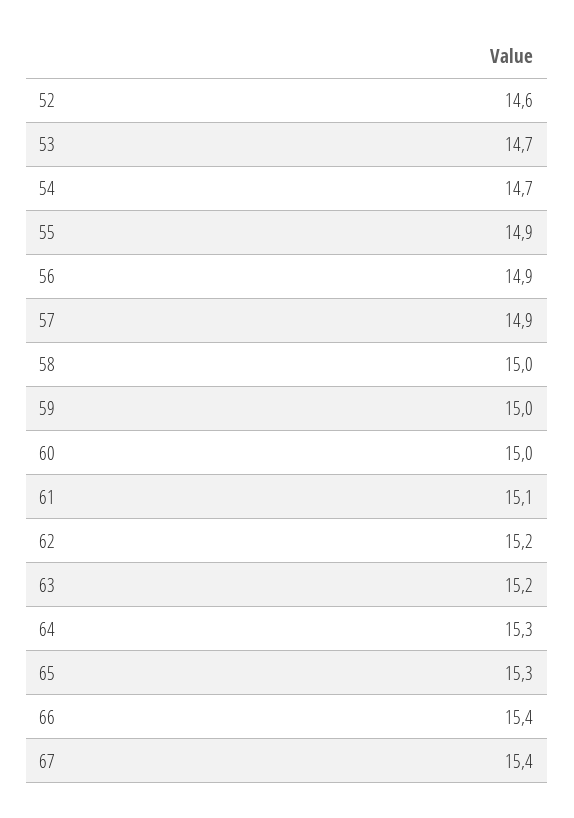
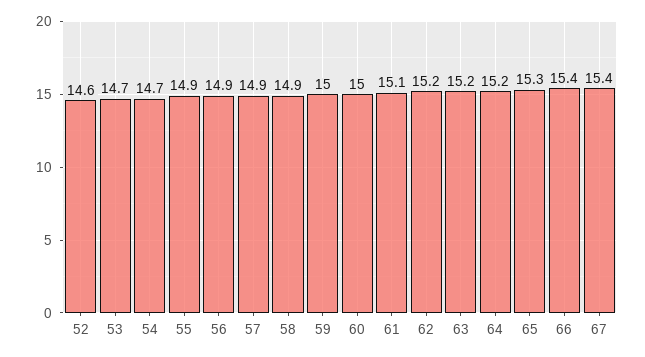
58: 15 -> 14.9
64: 15.3 -> 15.2

